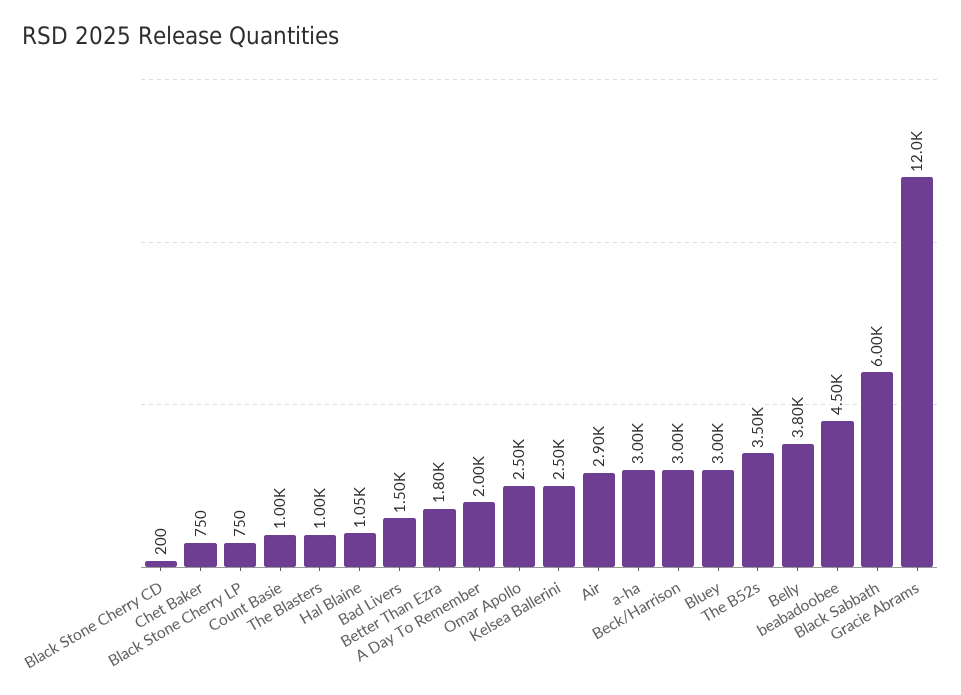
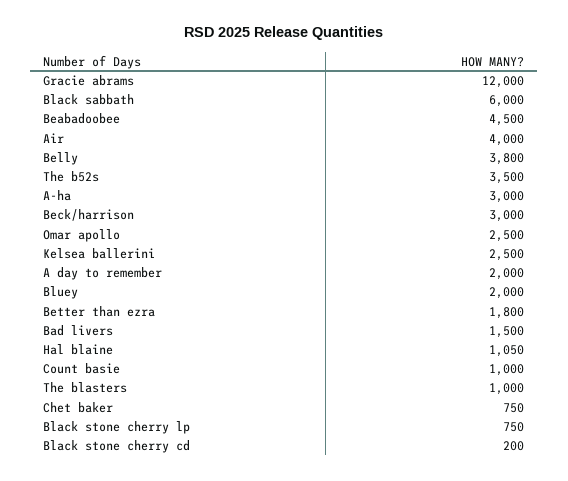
Air: 2900 -> 4000
Bluey: 3000 -> 2000

